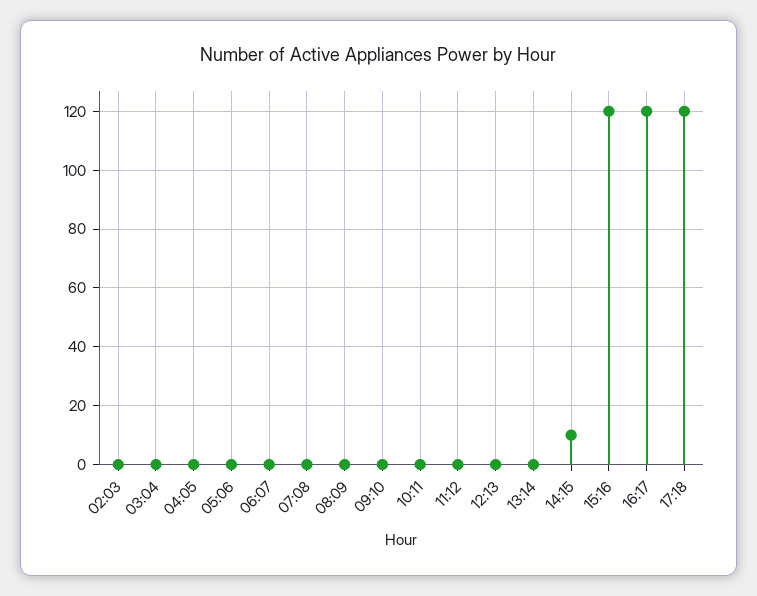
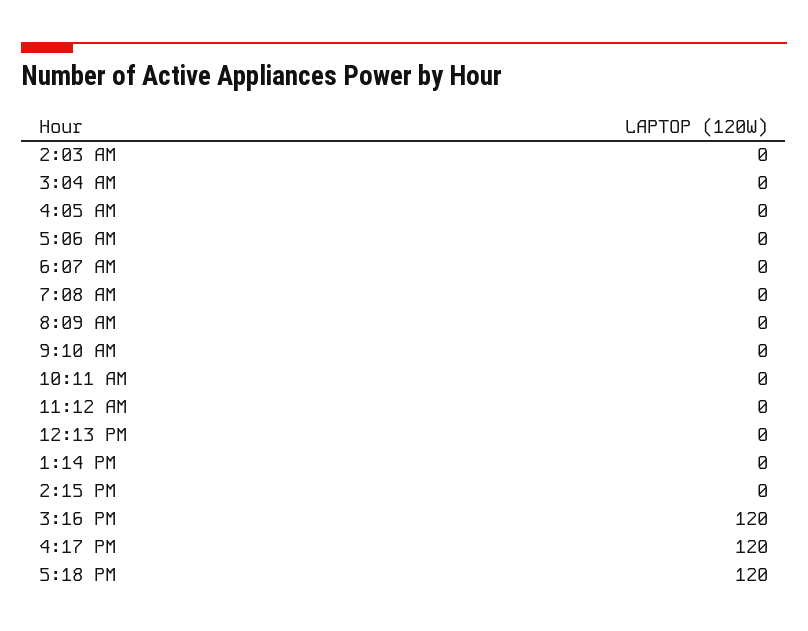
14:15: 10 -> 0

